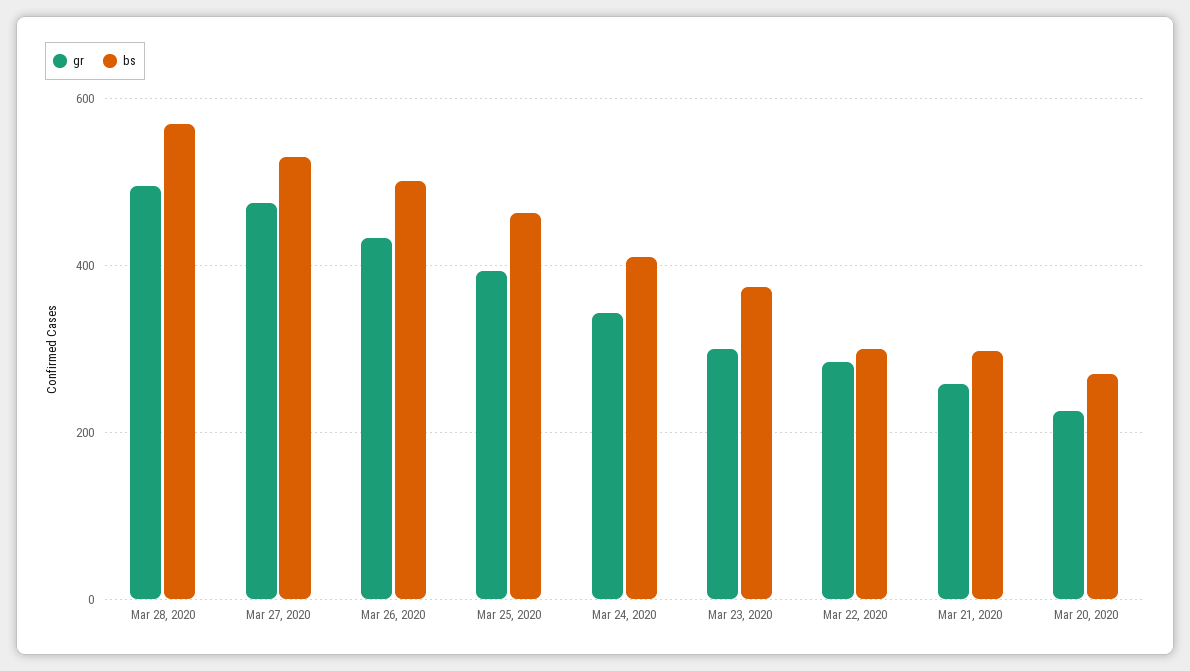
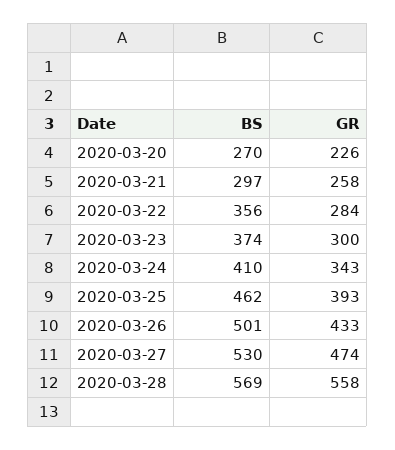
gr, Mar 28, 2020: 500 -> 558
bs, Mar 22, 2020: 300 -> 356

